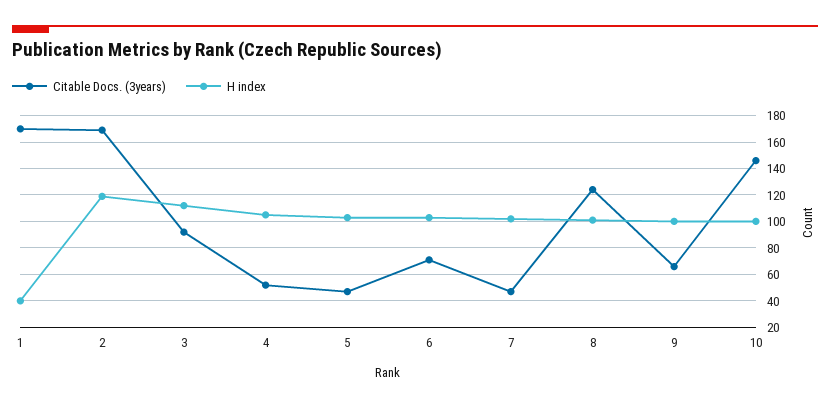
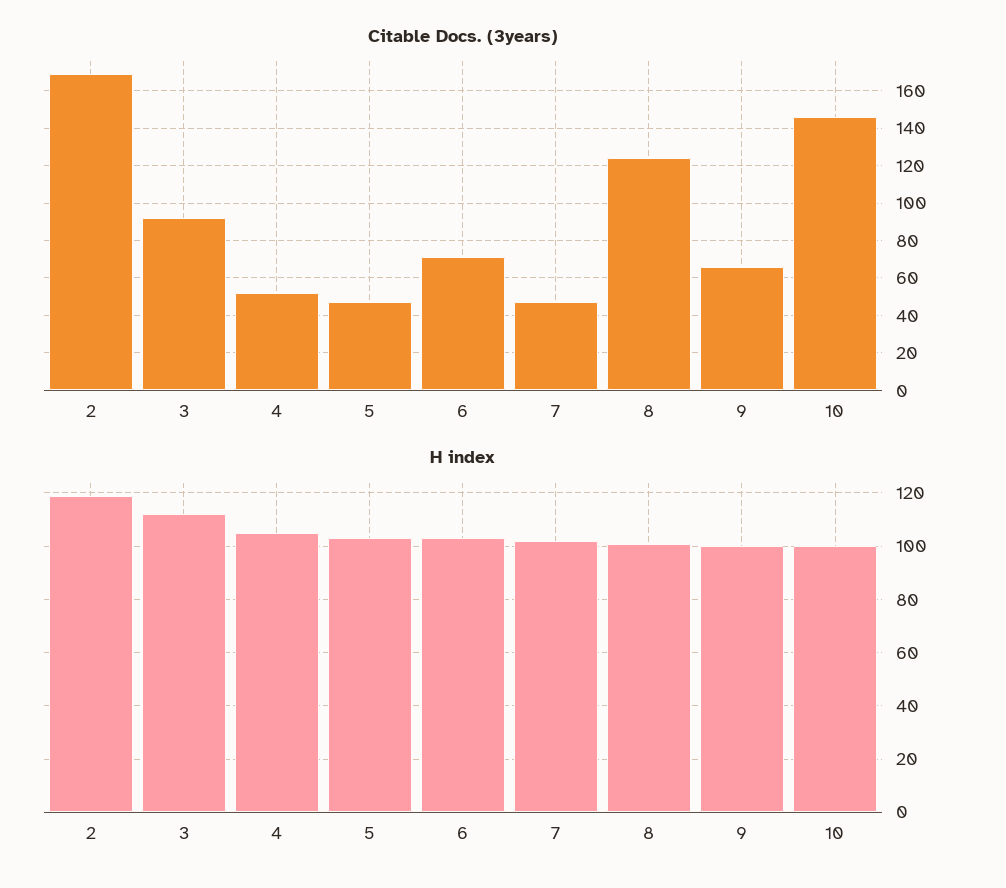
Citable Docs. (3years), 1: 170 -> none
H index, 1: 40 -> none

